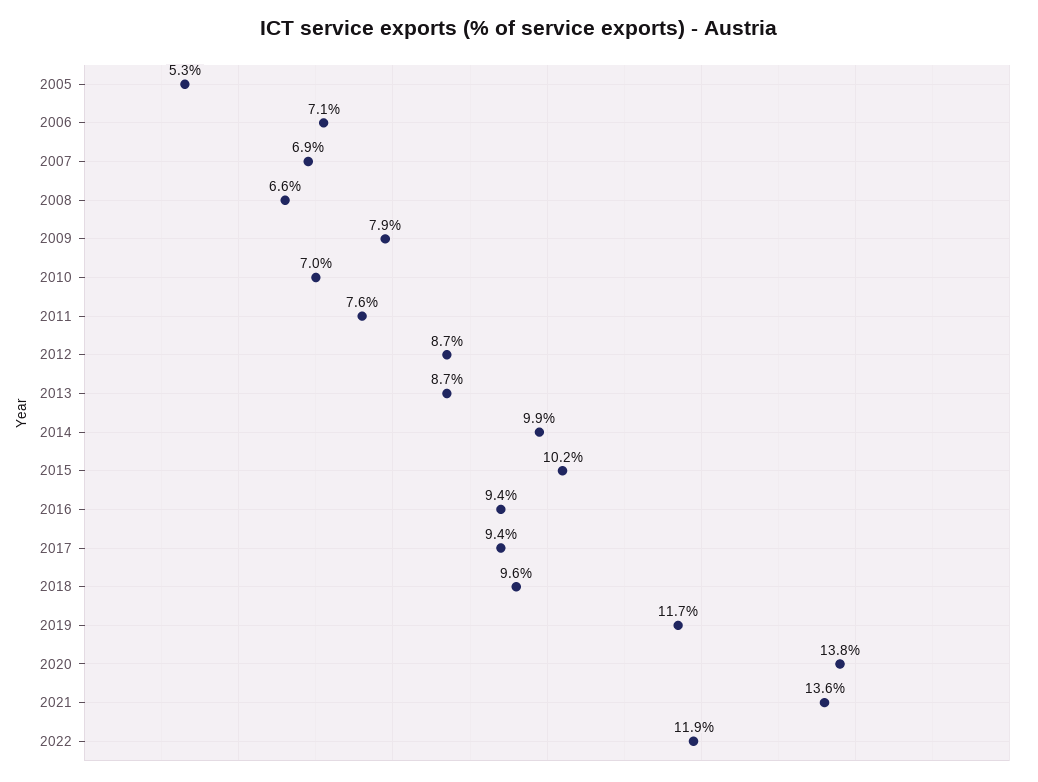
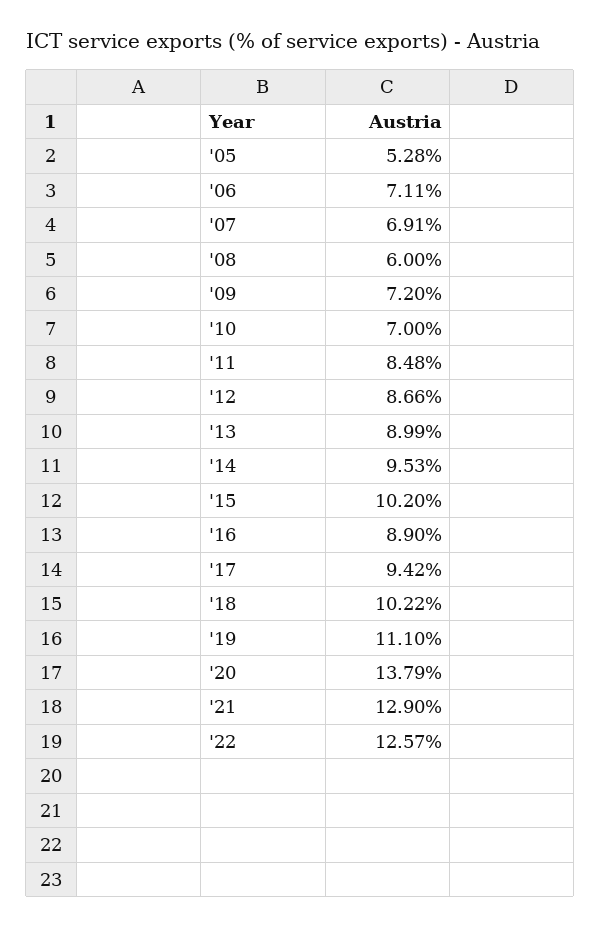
2008: 6.6 -> 6
2009: 7.9 -> 7.2
2011: 7.6 -> 8.48
2013: 8.7 -> 8.99
2014: 9.9 -> 9.53
2016: 9.4 -> 8.9
2018: 9.6 -> 10.22
2019: 11.7 -> 11.1
2021: 13.6 -> 12.9
2022: 11.9 -> 12.57

